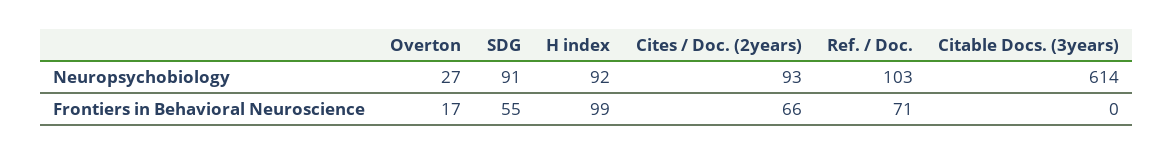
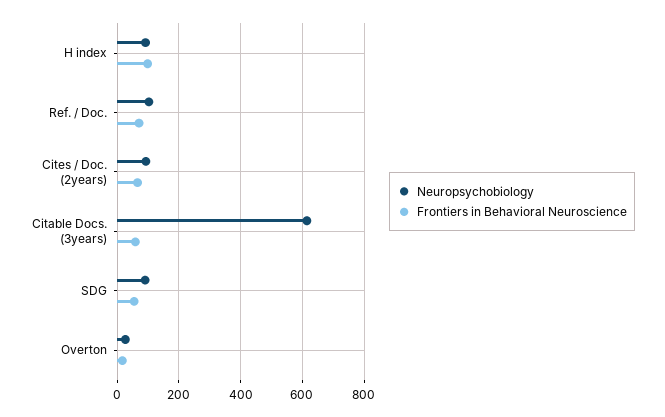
Frontiers in Behavioral Neuroscience, Citable Docs. (3years): 0 -> 60

